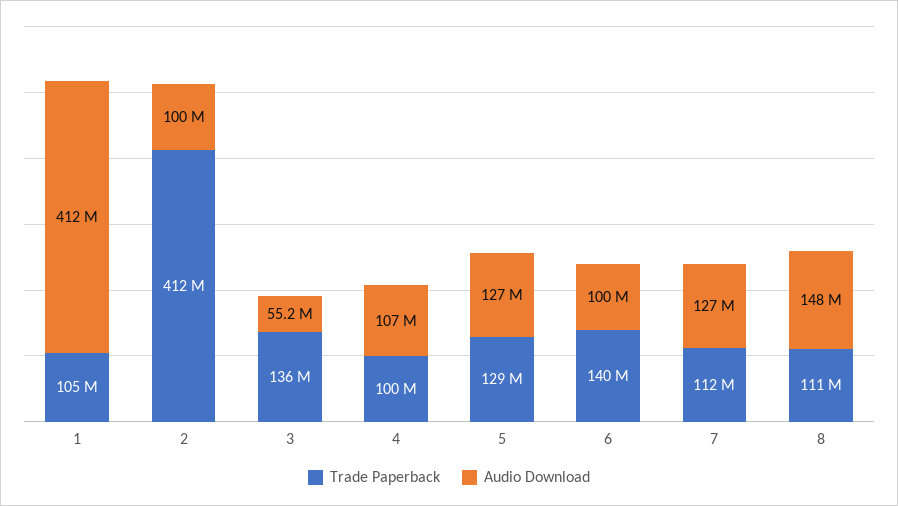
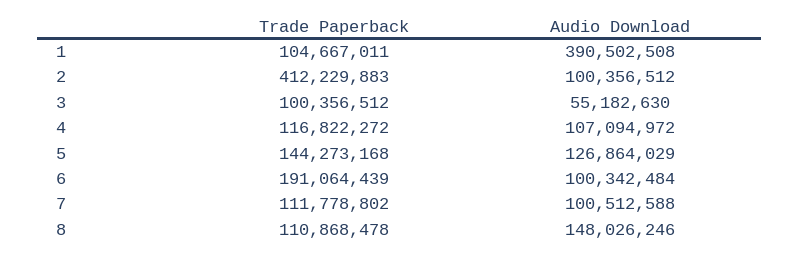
Audio Download, 1: 412000000 -> 390502508
Trade Paperback, 3: 136000000 -> 100356512
Trade Paperback, 4: 100000000 -> 116822272
Trade Paperback, 5: 129000000 -> 144273168
Trade Paperback, 6: 140000000 -> 191064439
Audio Download, 7: 127000000 -> 100512588

